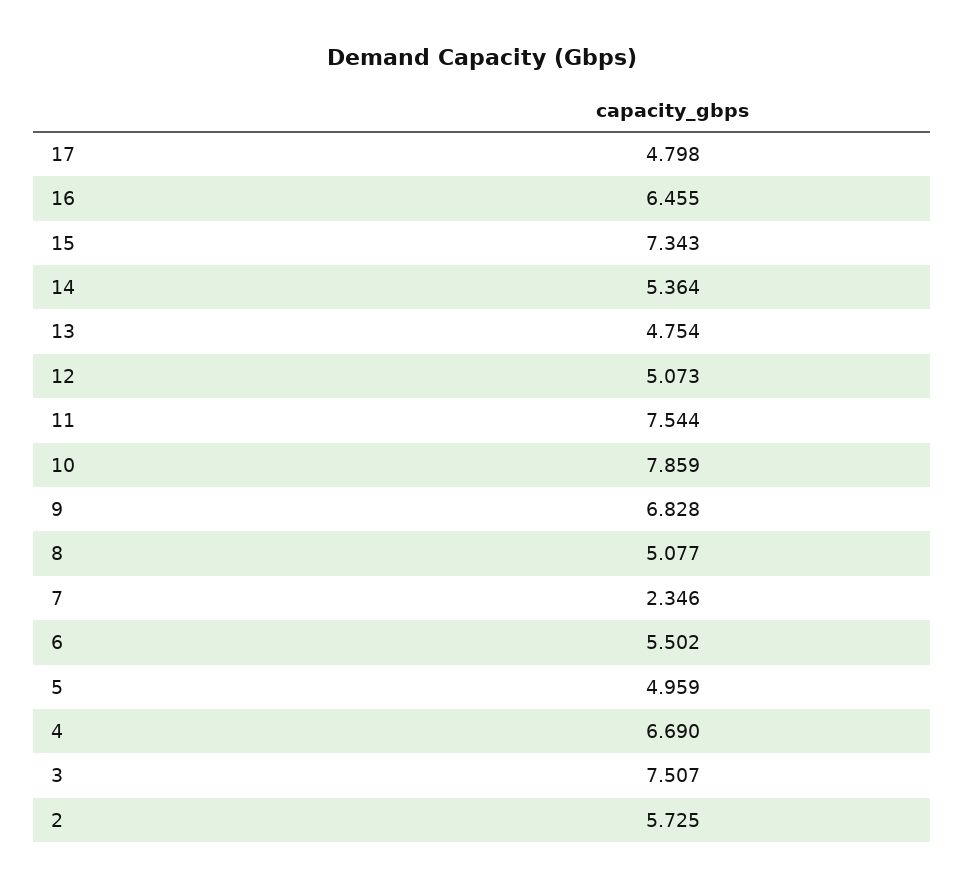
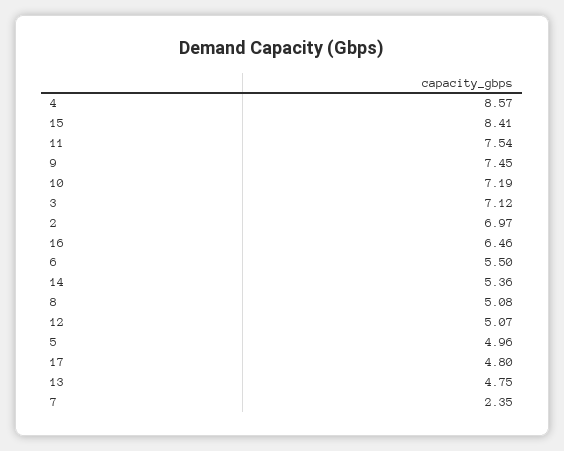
15: 7.343 -> 8.41
10: 7.859 -> 7.19
9: 6.828 -> 7.45
4: 6.69 -> 8.57
3: 7.507 -> 7.12
2: 5.725 -> 6.97

